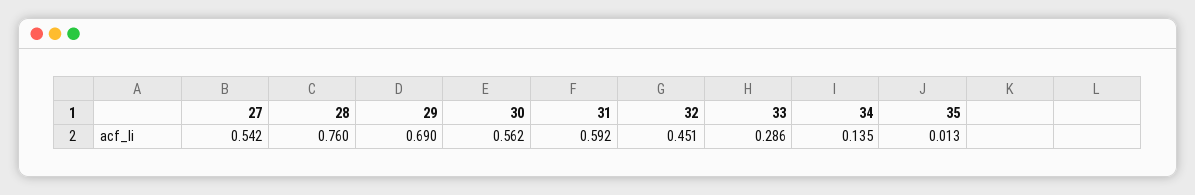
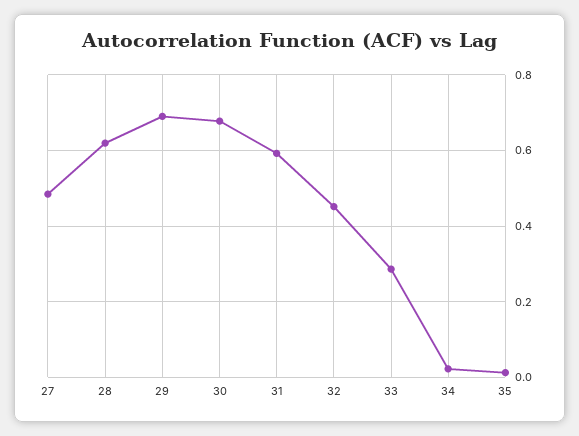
27: 0.542 -> 0.48
28: 0.76 -> 0.62
30: 0.562 -> 0.68
34: 0.135 -> 0.02

